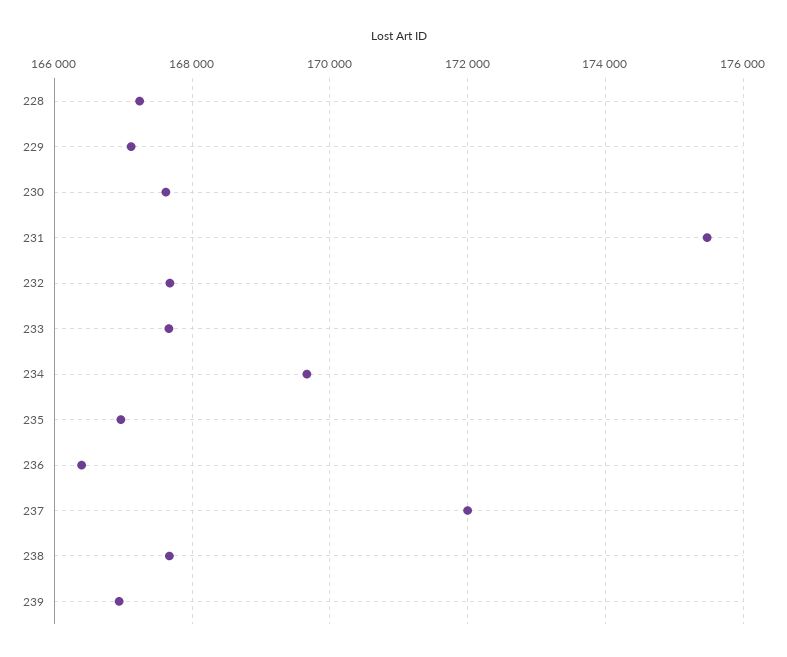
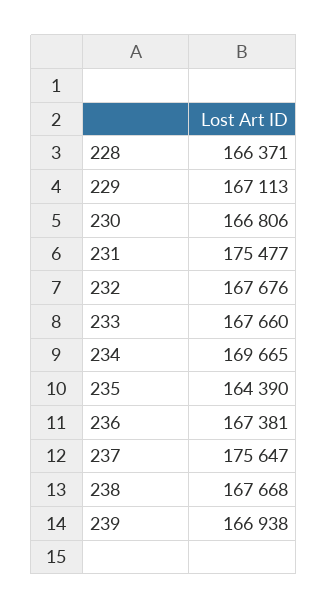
228: 167200 -> 166371
230: 167600 -> 166806
235: 167000 -> 164390
236: 166400 -> 167381
237: 172000 -> 175647

